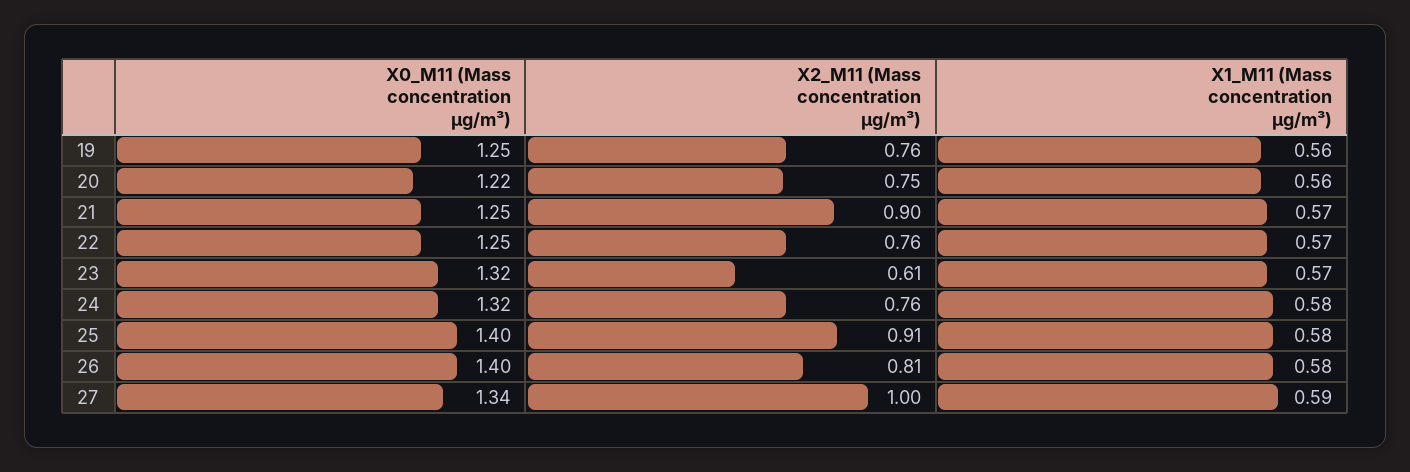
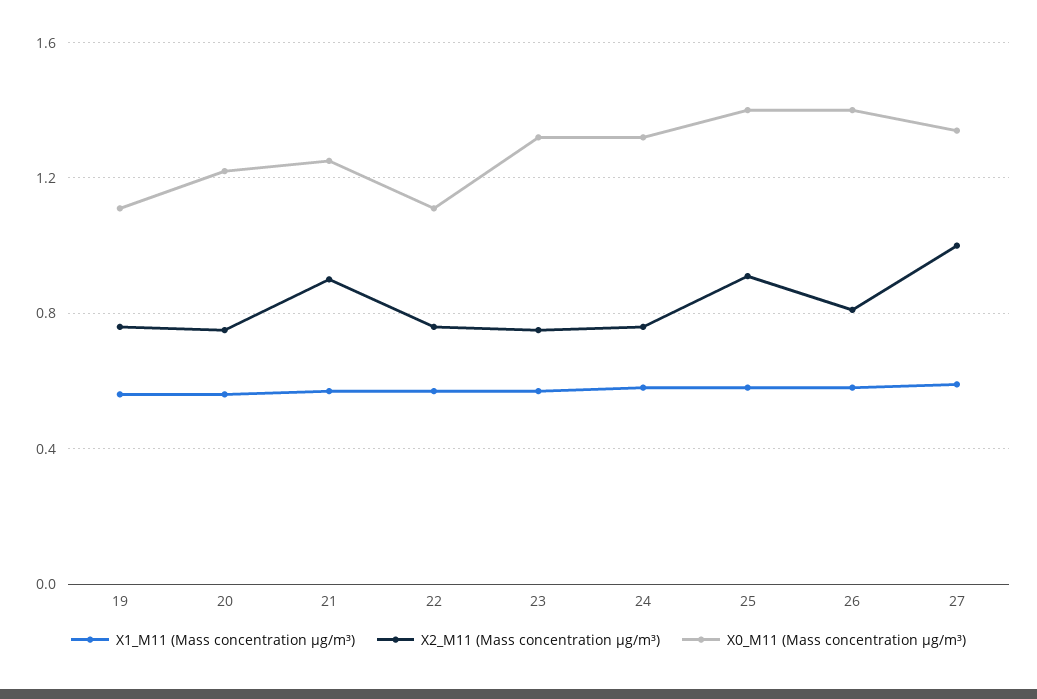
X0_M11 (Mass concentration μg/m³), 19: 1.25 -> 1.1
X0_M11 (Mass concentration μg/m³), 22: 1.25 -> 1.1
X2_M11 (Mass concentration μg/m³), 23: 0.61 -> 0.75

